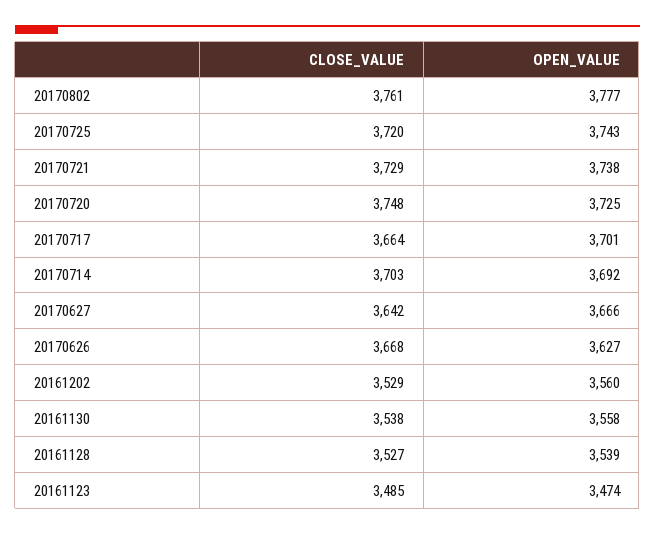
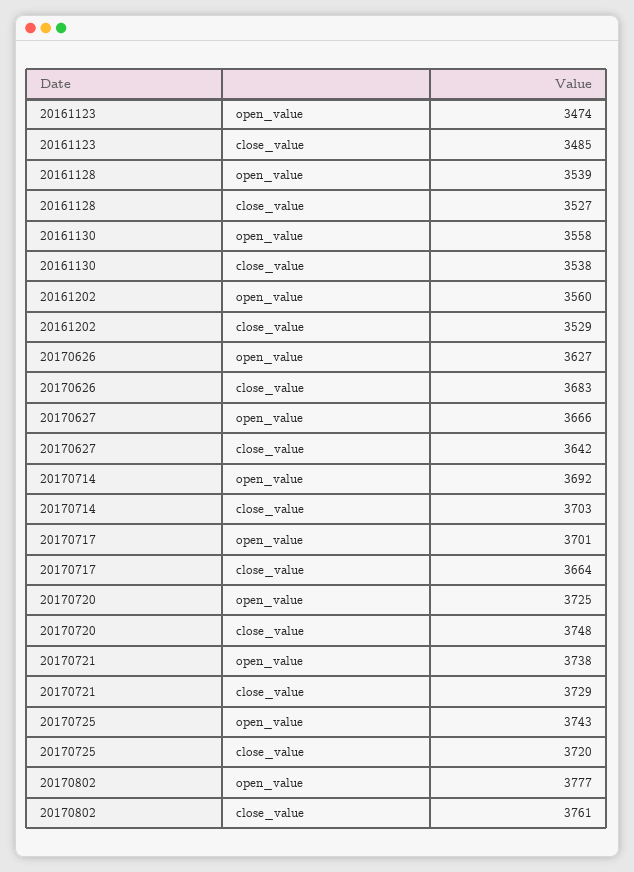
CLOSE_VALUE, 20170626: 3668 -> 3683

